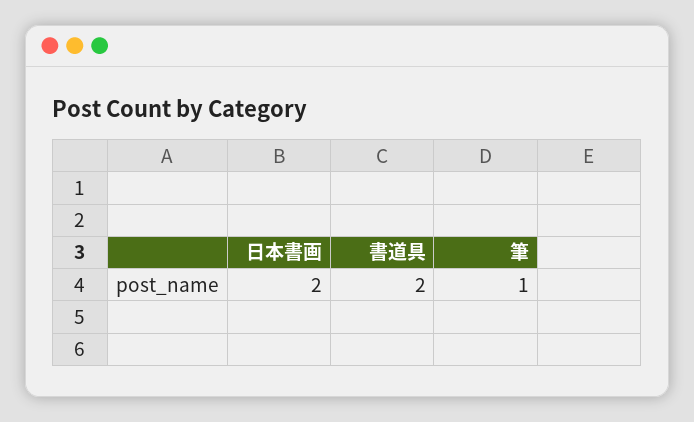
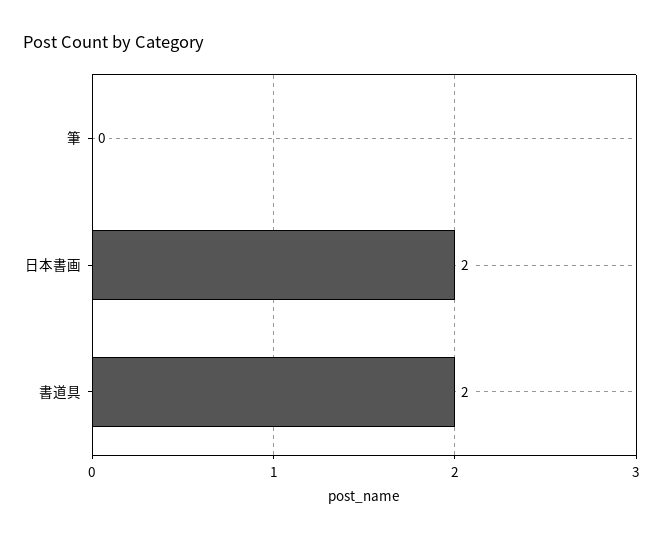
筆: 1 -> 0

